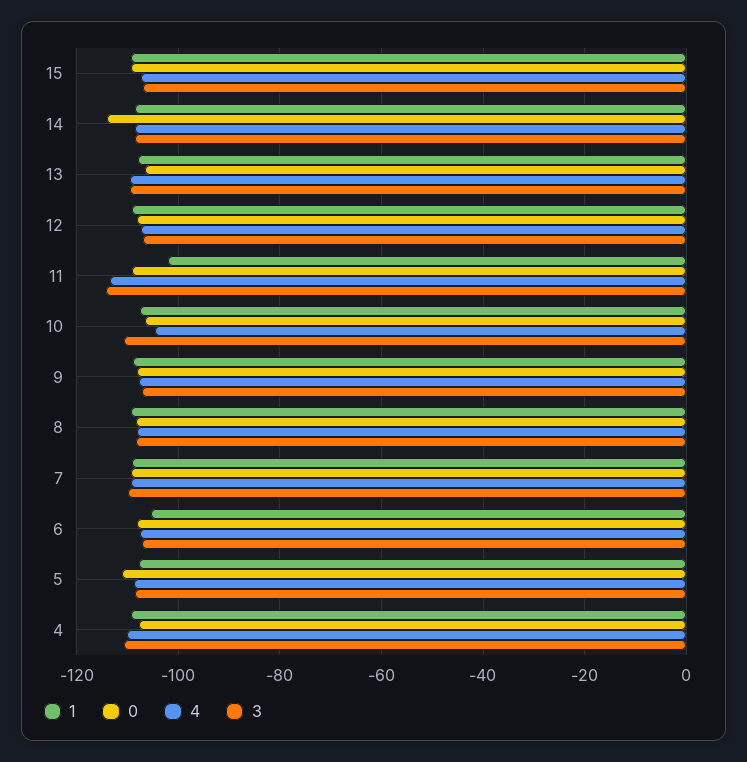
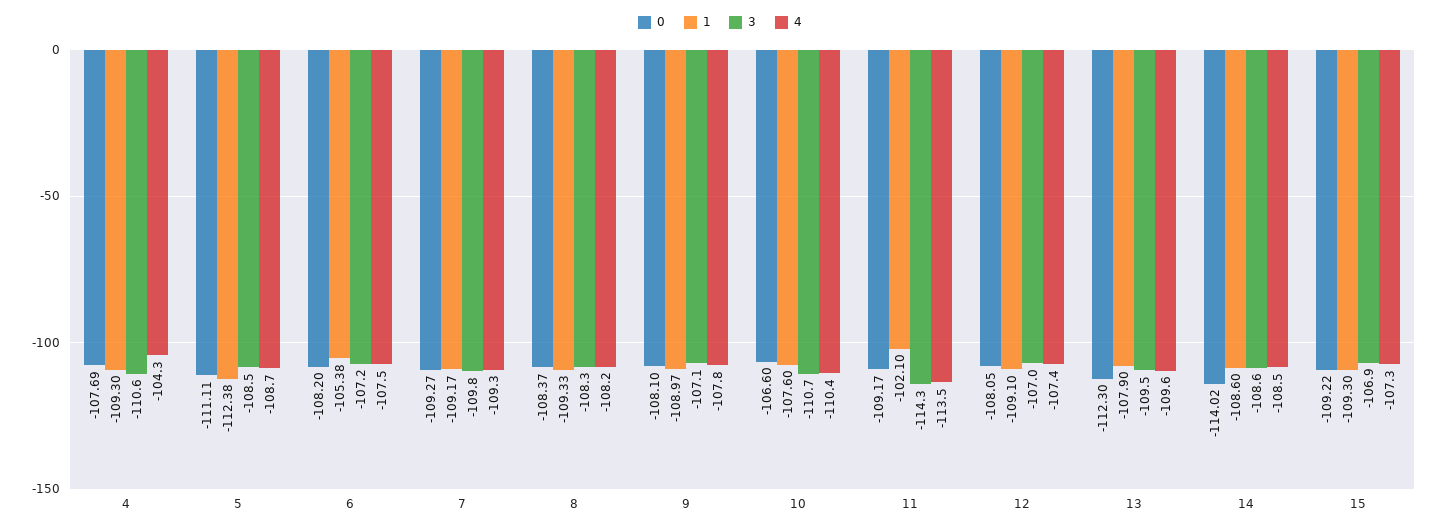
0, 13: -106 -> -112.3
4, 10: -104 -> -110.4
1, 5: -108 -> -112.38
4, 4: -110 -> -104.3

